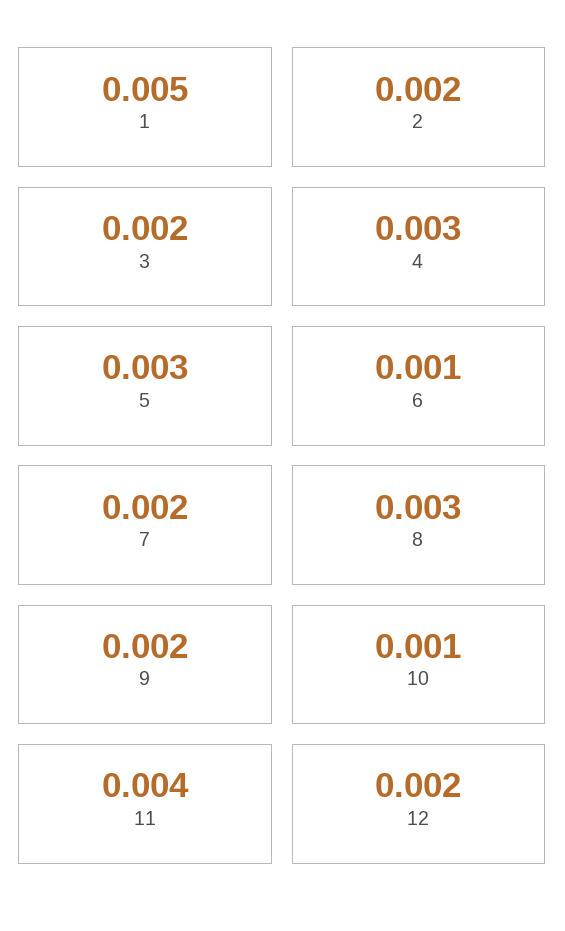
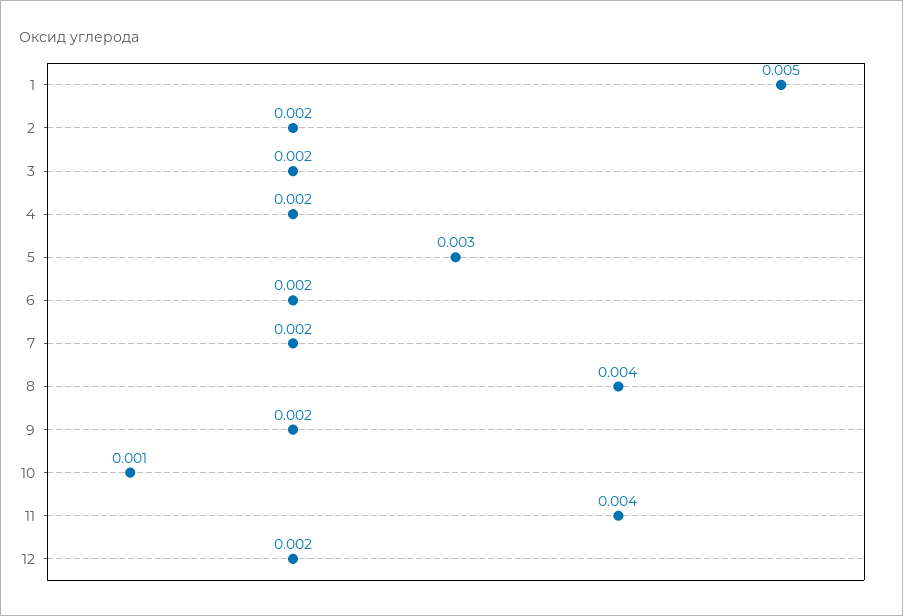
4: 0.003 -> 0.002
6: 0.001 -> 0.002
8: 0.003 -> 0.004

